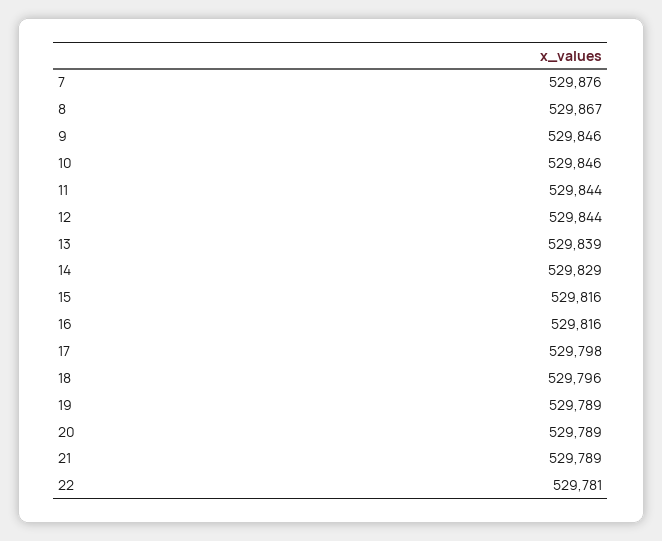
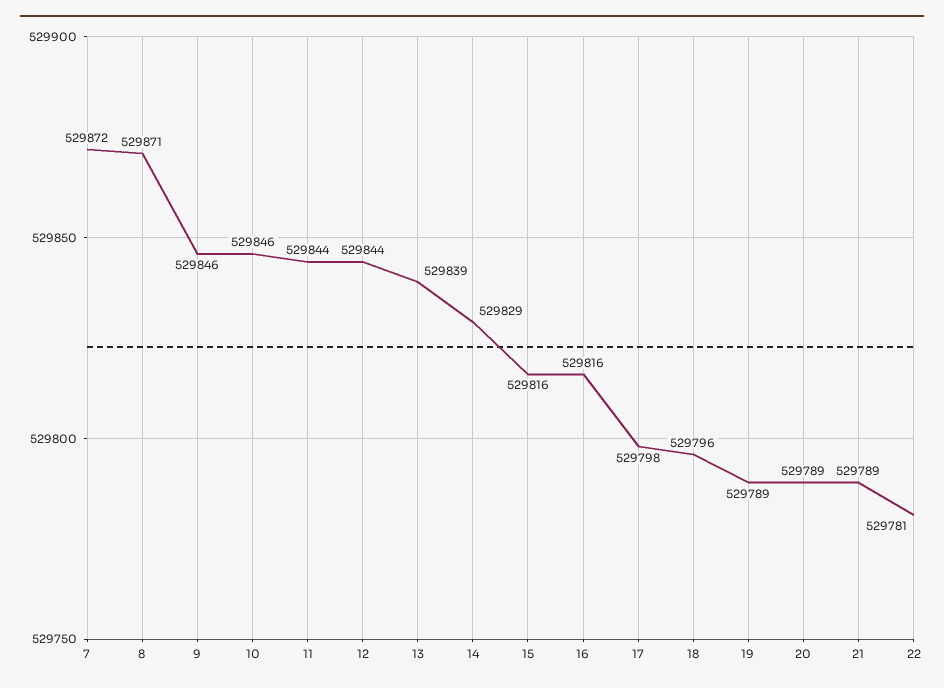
7: 529876 -> 529872
8: 529867 -> 529871

